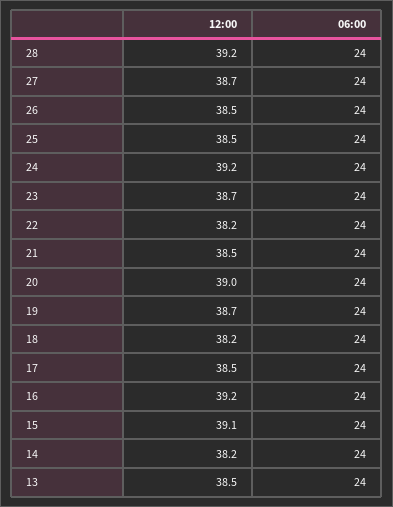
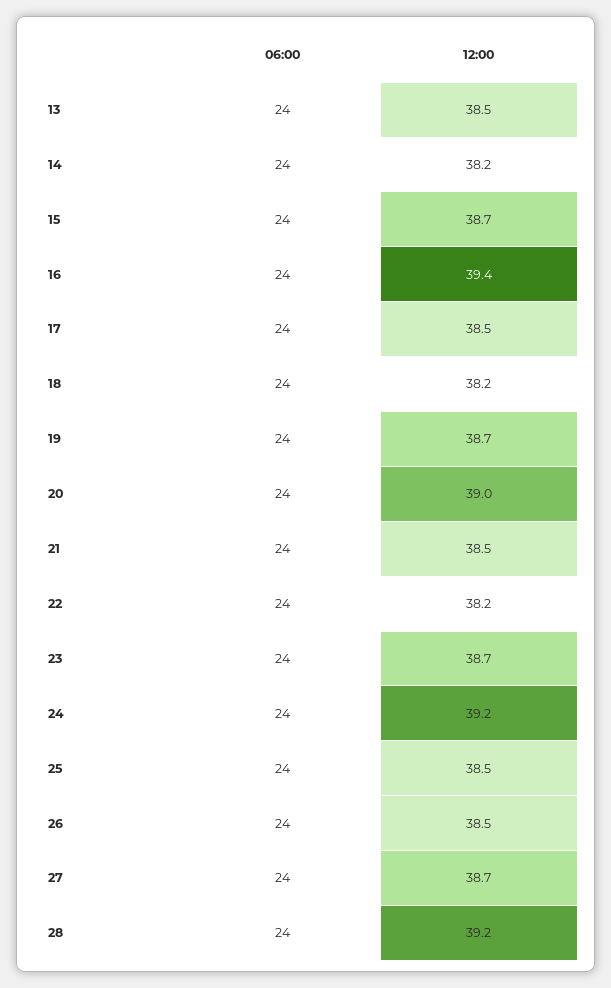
12:00, 16: 39.2 -> 39.4
12:00, 15: 39.1 -> 38.7

